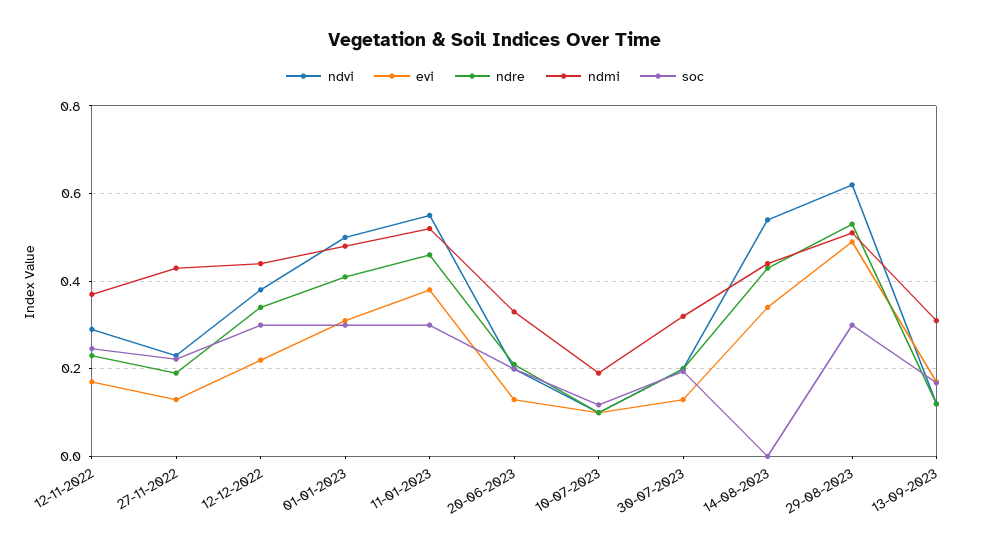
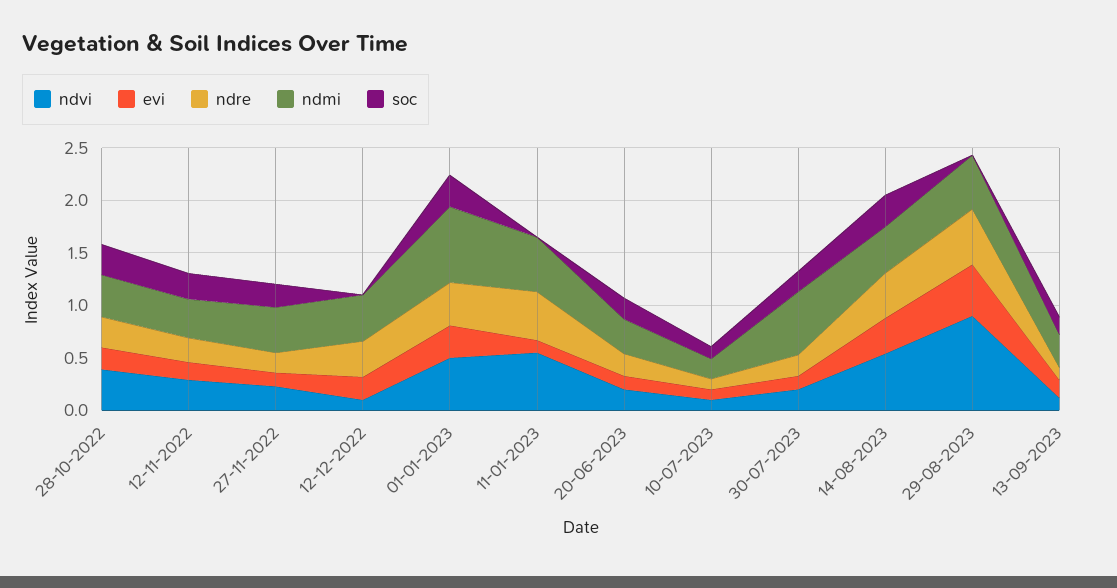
ndvi, 12-12-2022: 0.38 -> 0.1
soc, 12-12-2022: 0.3 -> 0
ndmi, 01-01-2023: 0.48 -> 0.7
evi, 11-01-2023: 0.38 -> 0.1
soc, 11-01-2023: 0.3 -> 0
ndmi, 30-07-2023: 0.32 -> 0.6
soc, 14-08-2023: 0 -> 0.3
ndvi, 29-08-2023: 0.62 -> 0.9
soc, 29-08-2023: 0.3 -> 0
ndvi, 28-10-2022: none -> 0.4
evi, 28-10-2022: none -> 0.2
ndre, 28-10-2022: none -> 0.3
ndmi, 28-10-2022: none -> 0.4
soc, 28-10-2022: none -> 0.3

